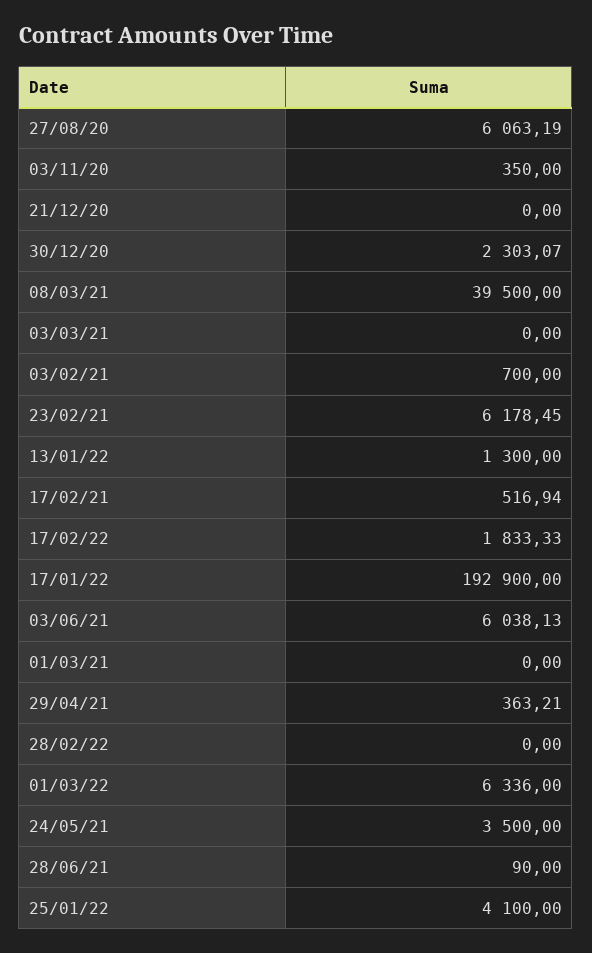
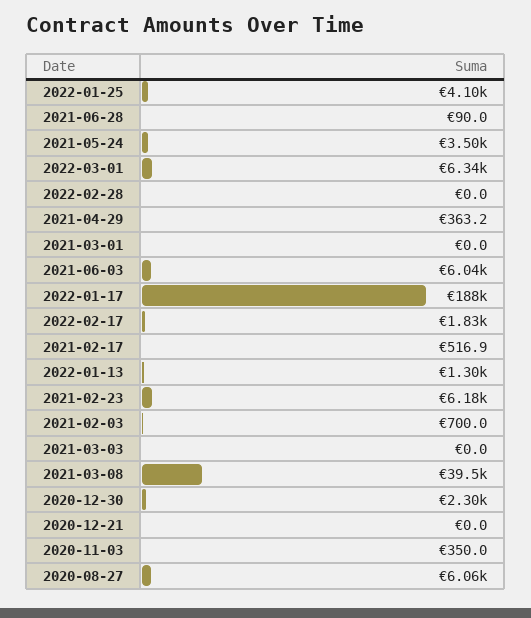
17/01/22: 192900 -> 188000

